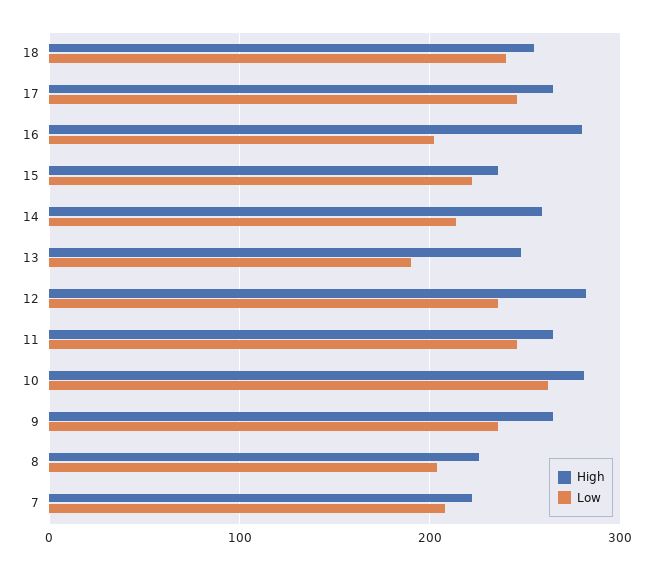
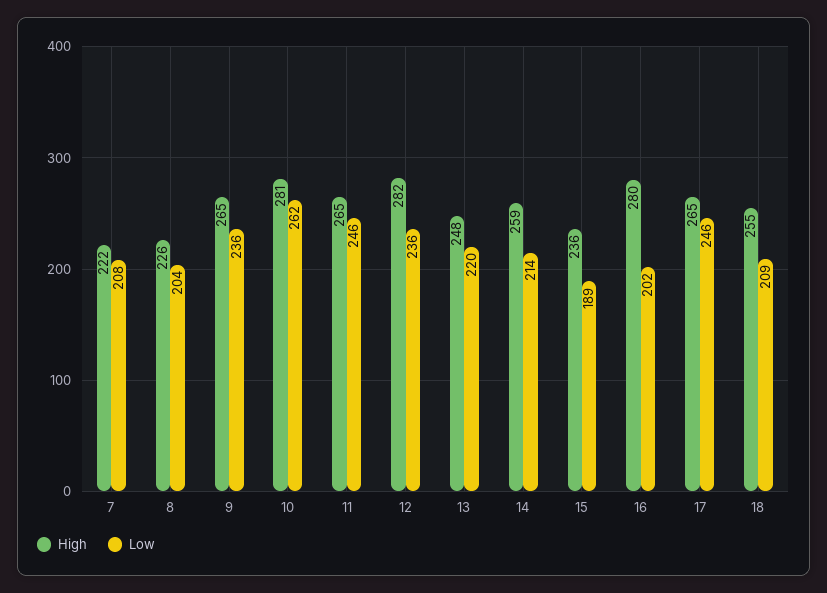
Low, 18: 240 -> 209
Low, 15: 220 -> 189
Low, 13: 190 -> 220

